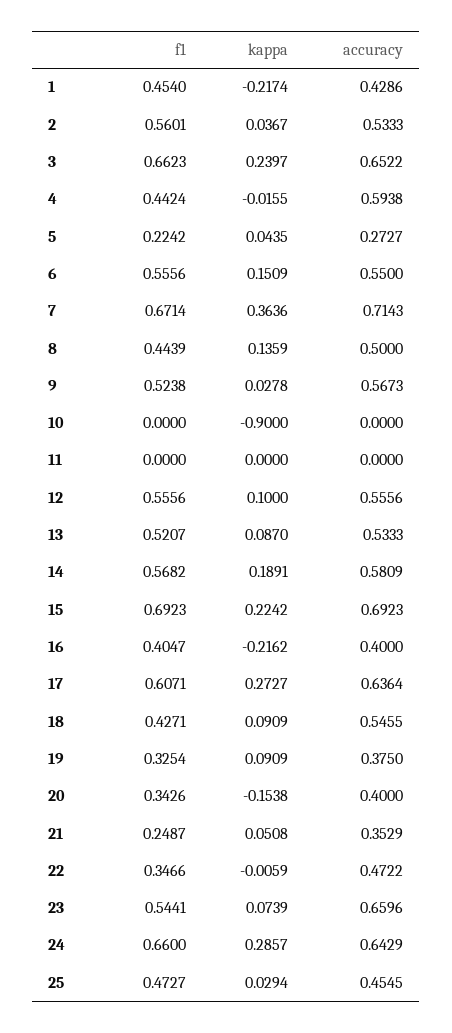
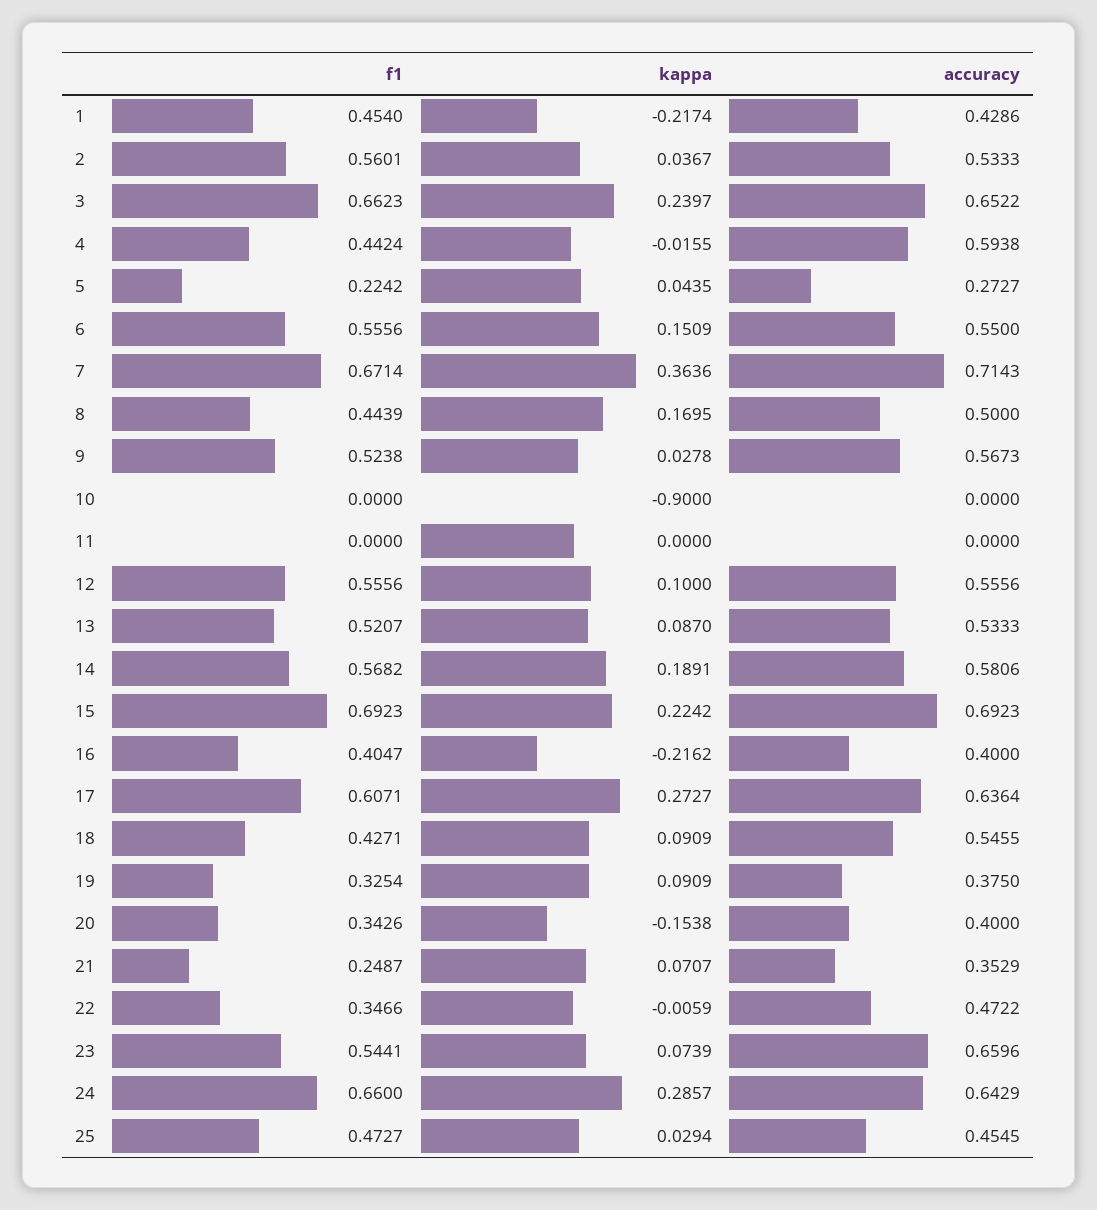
kappa, 8: 0.1359 -> 0.1695
accuracy, 14: 0.5809 -> 0.5806
kappa, 21: 0.0508 -> 0.0707

